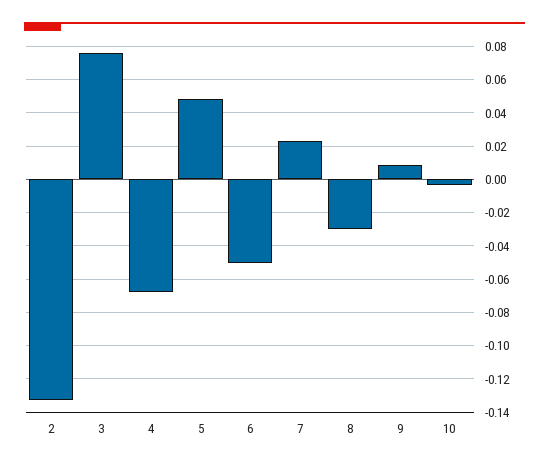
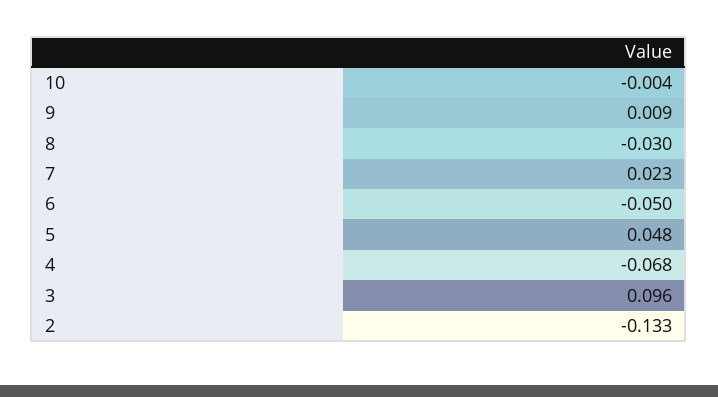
3: 0.075 -> 0.096

